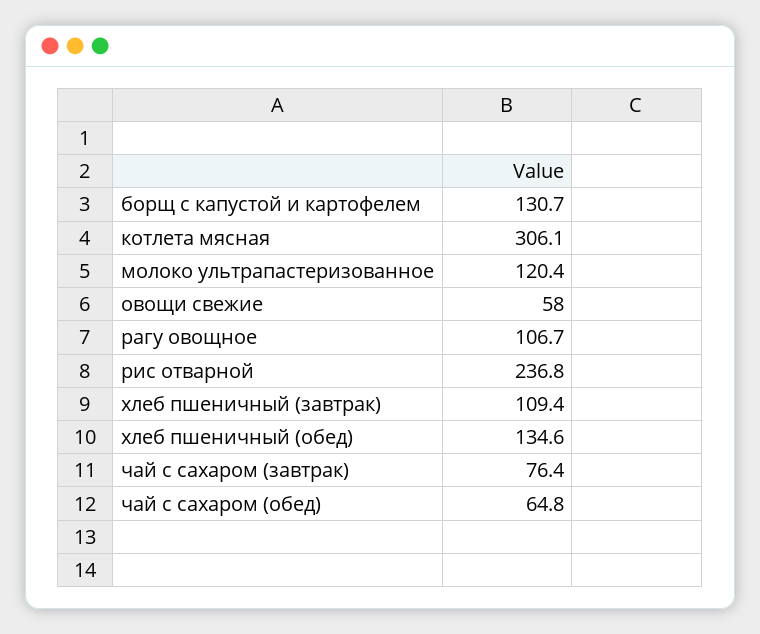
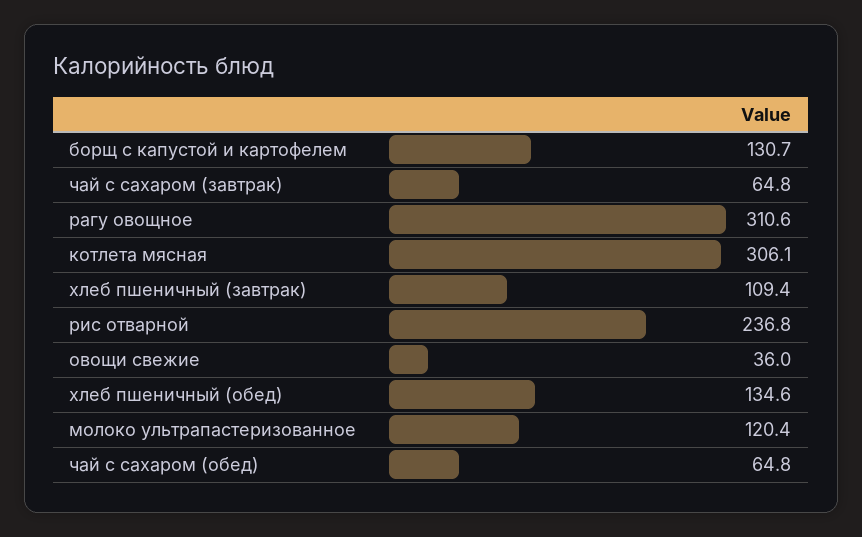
овощи свежие: 58 -> 36
рагу овощное: 106.7 -> 310.6
чай с сахаром (завтрак): 76.4 -> 64.8

